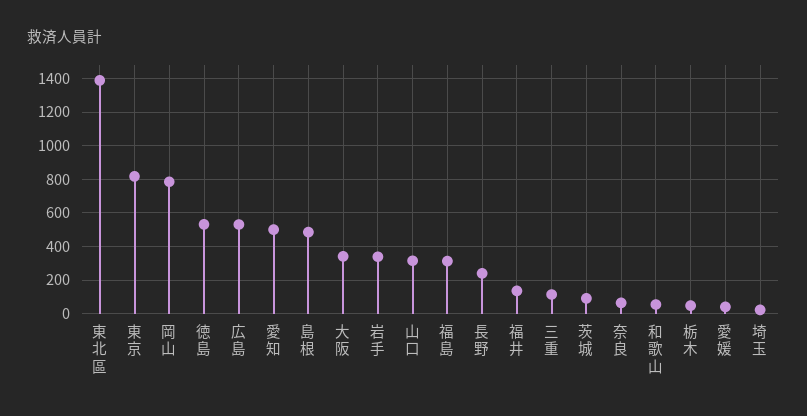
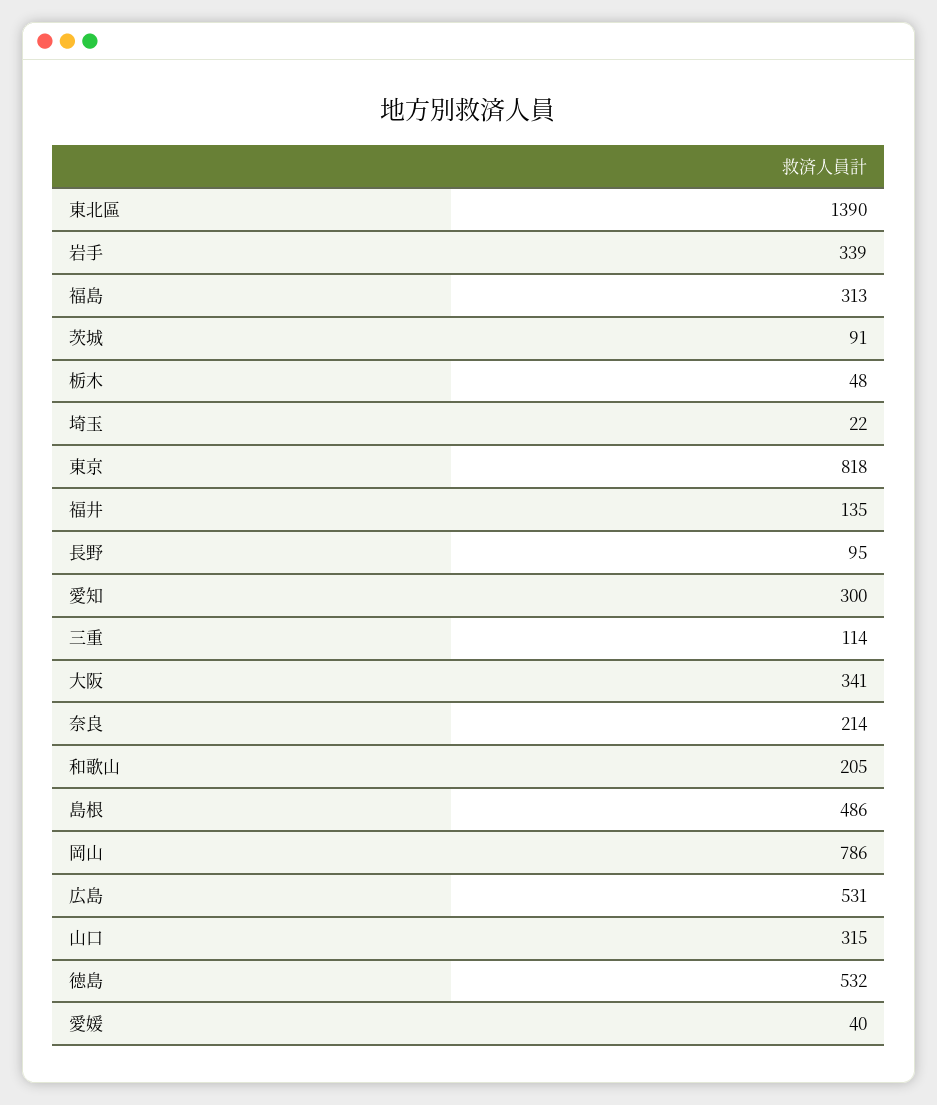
愛知: 500 -> 300
長野: 250 -> 95
奈良: 50 -> 214
和歌山: 50 -> 205

